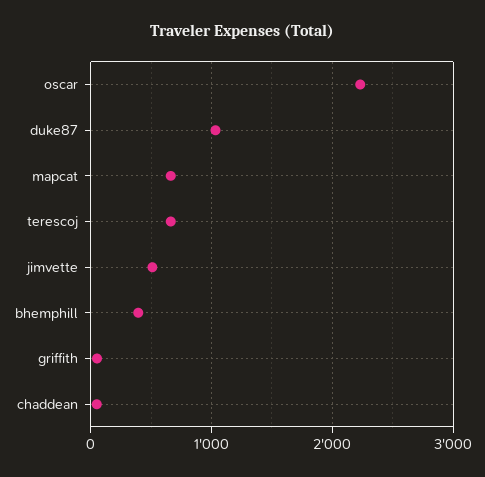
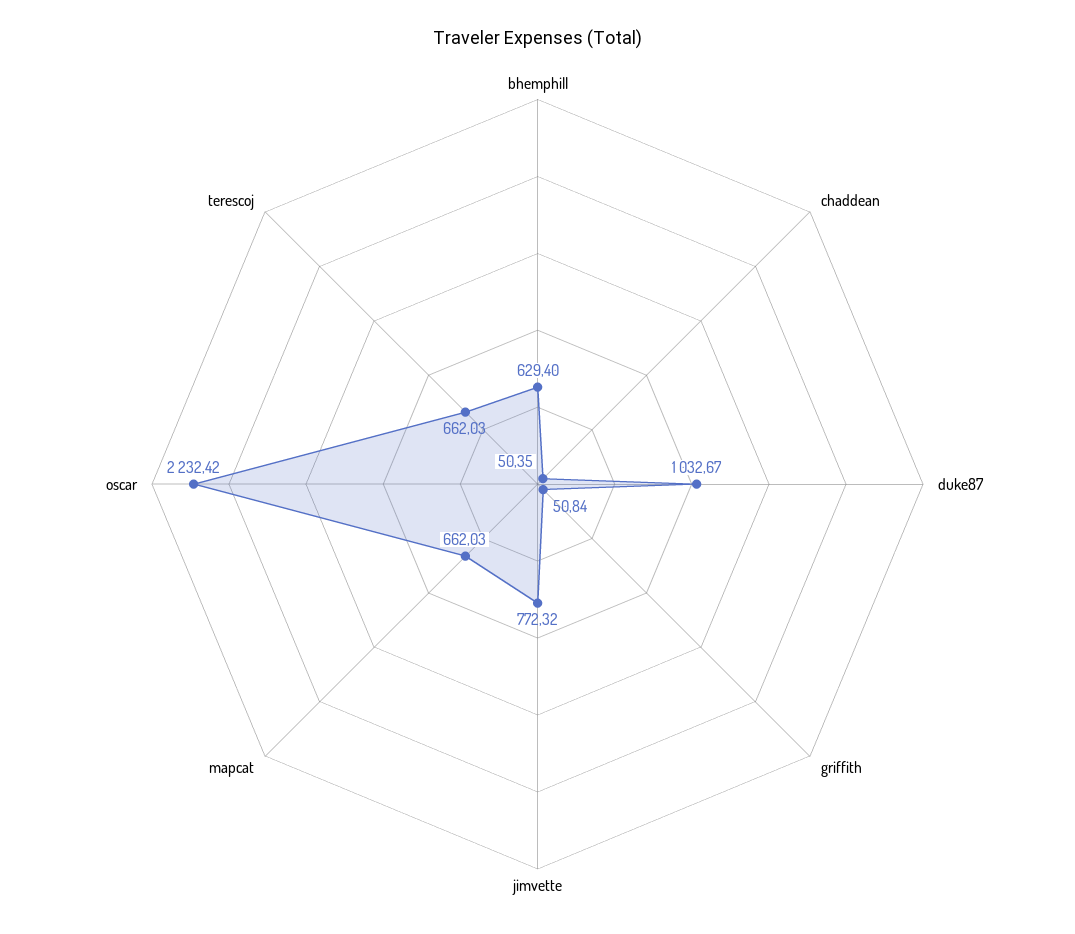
jimvette: 500 -> 772.32
bhemphill: 400 -> 629.4

